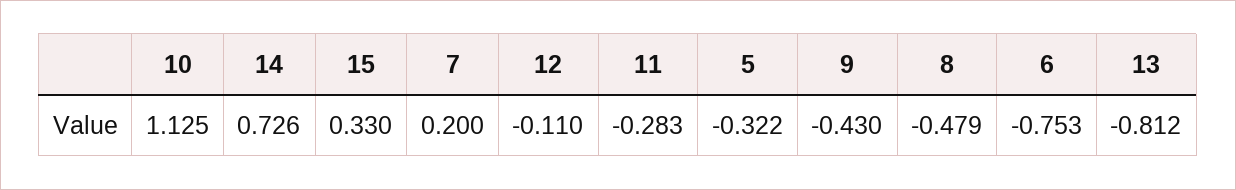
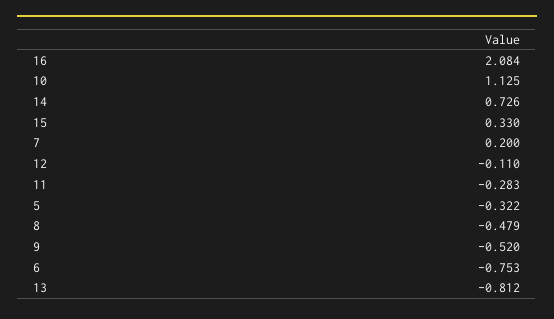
9: -0.43 -> -0.52
16: none -> 2.084

